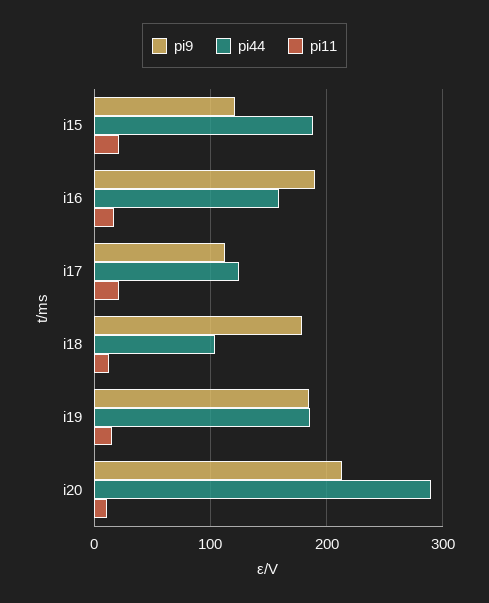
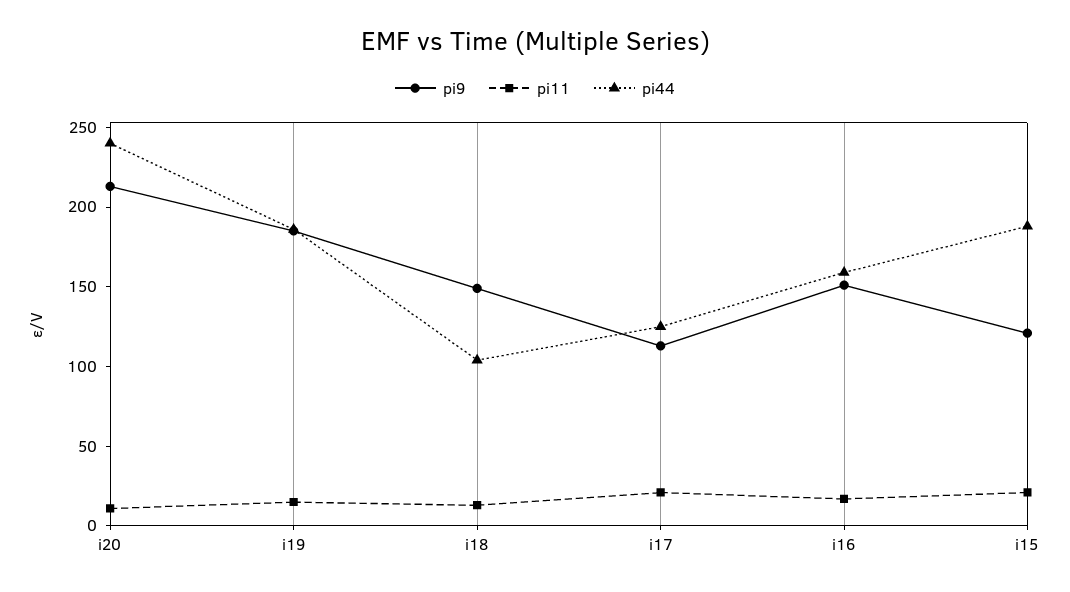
pi9, i16: 190 -> 150
pi9, i18: 180 -> 150
pi44, i20: 290 -> 240

